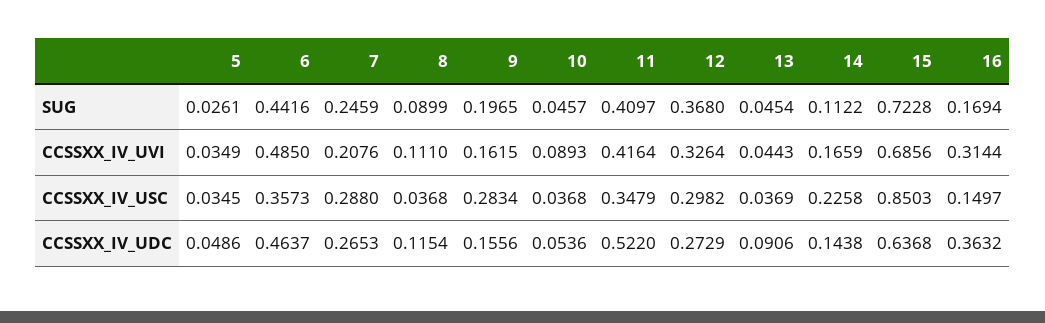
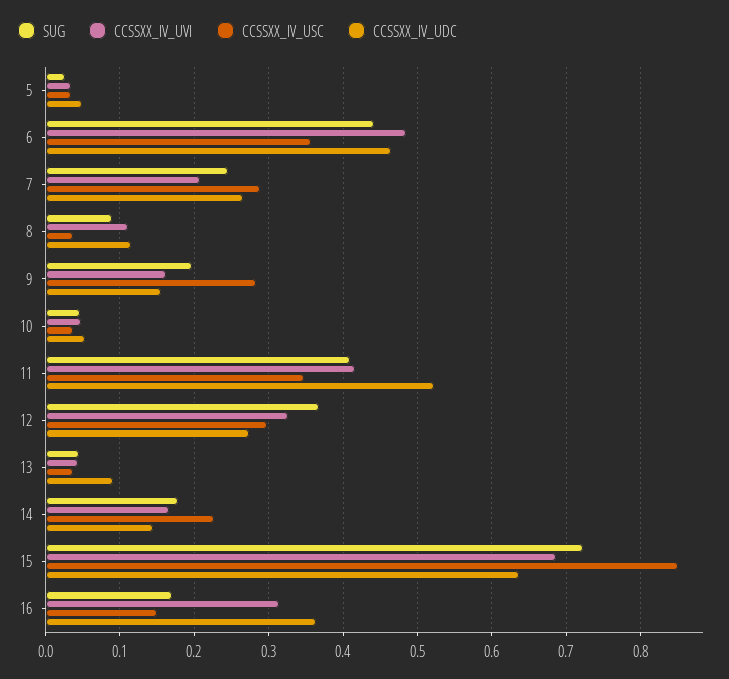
SUG, 14: 0.1122 -> 0.18
CCSSXX_IV_UVI, 10: 0.0893 -> 0.05

